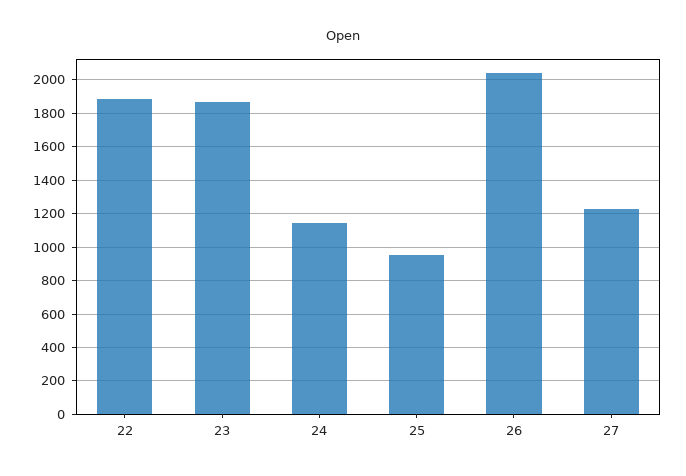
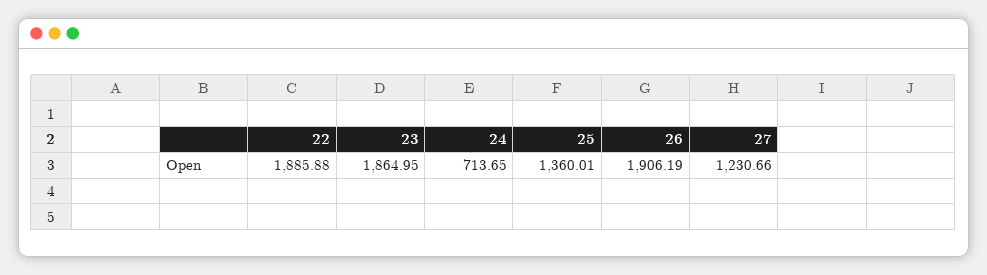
24: 1150 -> 713.65
25: 950 -> 1360.01
26: 2050 -> 1906.19

